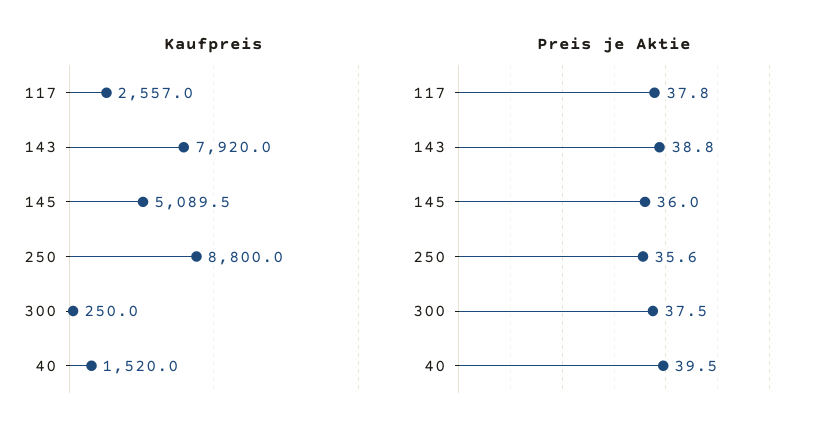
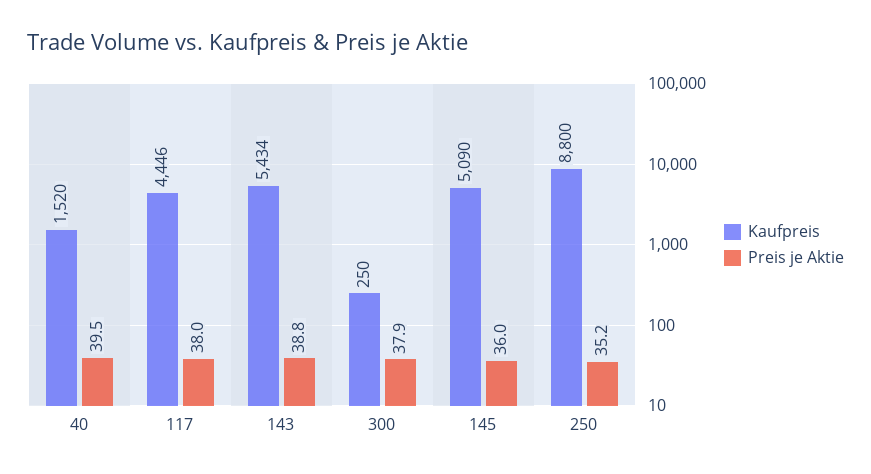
Kaufpreis, 117: 2557 -> 4446
Kaufpreis, 143: 7920 -> 5434
Preis je Aktie, 117: 37.8 -> 38
Preis je Aktie, 250: 35.6 -> 35.2
Preis je Aktie, 300: 37.5 -> 37.9

